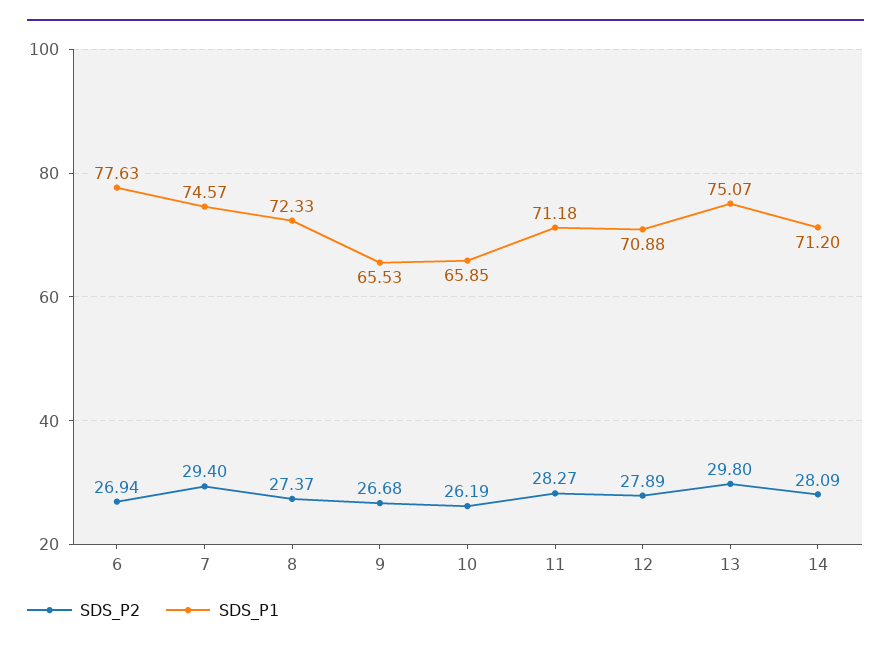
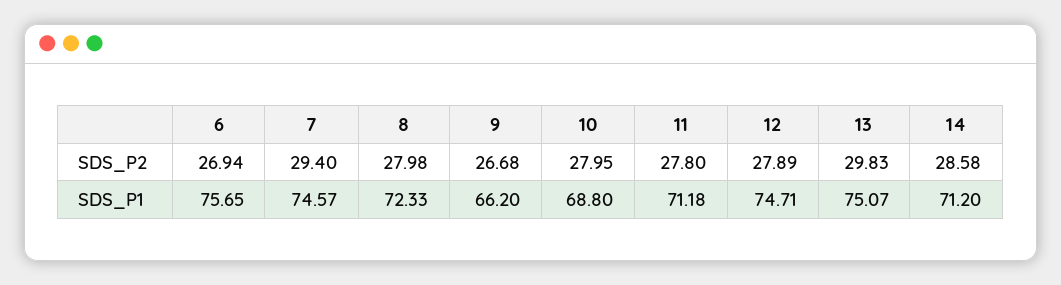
SDS_P1, 6: 77.63 -> 75.65
SDS_P2, 8: 27.37 -> 27.98
SDS_P1, 9: 65.53 -> 66.2
SDS_P2, 10: 26.19 -> 27.95
SDS_P1, 10: 65.85 -> 68.8
SDS_P2, 11: 28.27 -> 27.8
SDS_P1, 12: 70.88 -> 74.71
SDS_P2, 13: 29.8 -> 29.83
SDS_P2, 14: 28.09 -> 28.58

